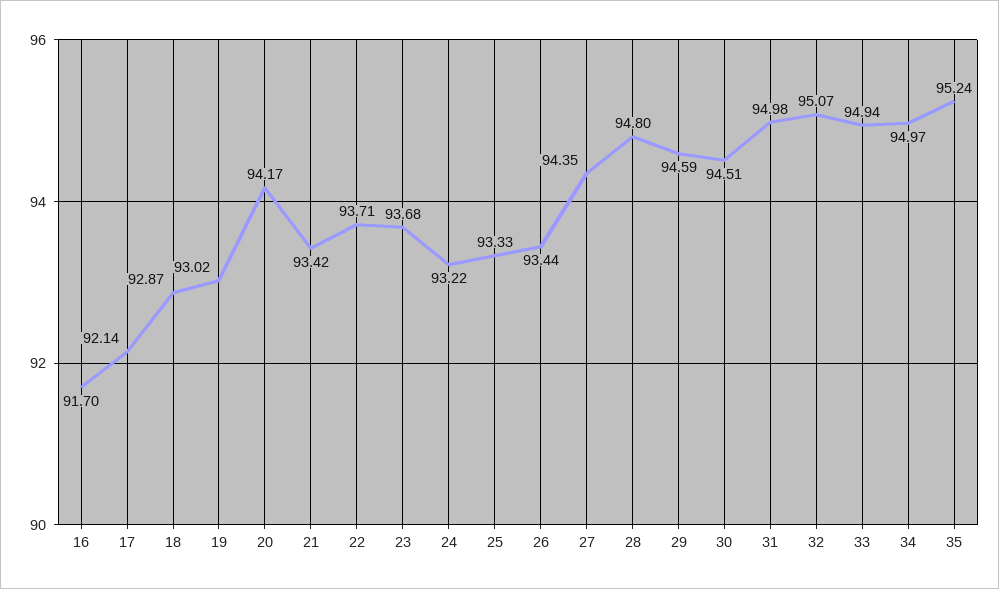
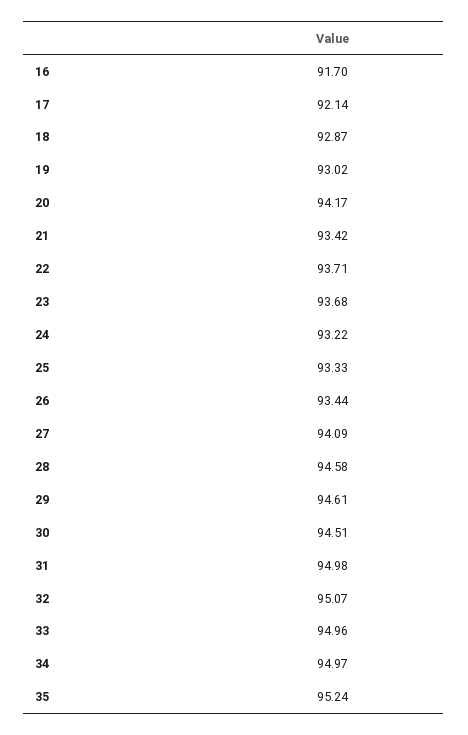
27: 94.35 -> 94.09
28: 94.8 -> 94.58
29: 94.59 -> 94.61
33: 94.94 -> 94.96

